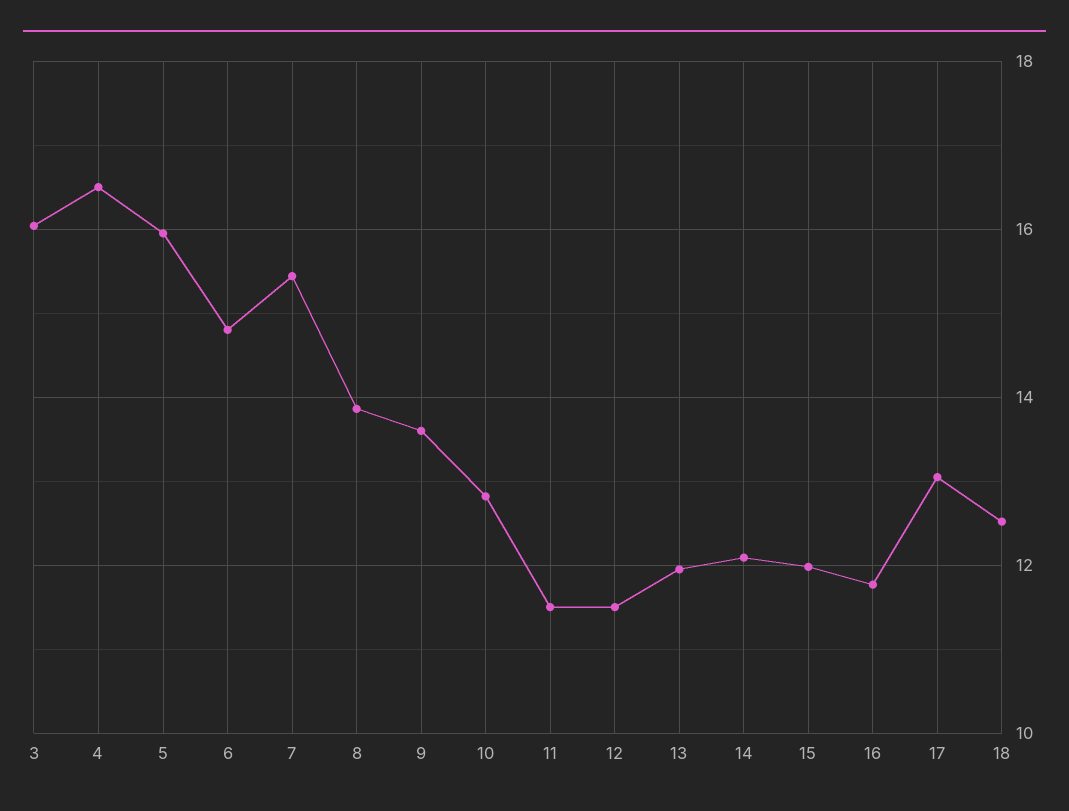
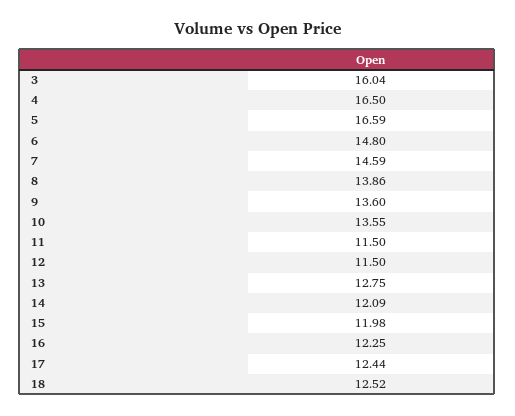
5: 16 -> 16.59
7: 15.4 -> 14.59
10: 12.8 -> 13.55
13: 12 -> 12.75
16: 11.8 -> 12.25
17: 13 -> 12.44

